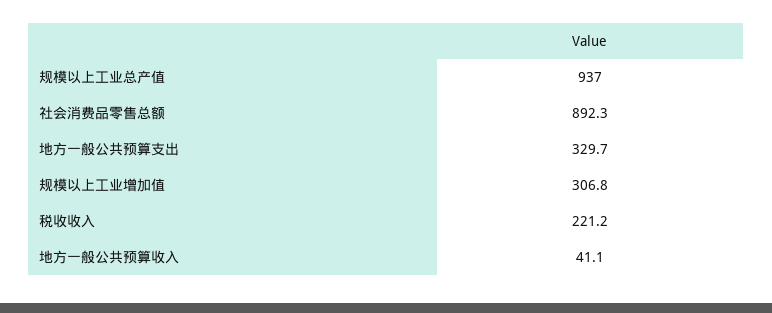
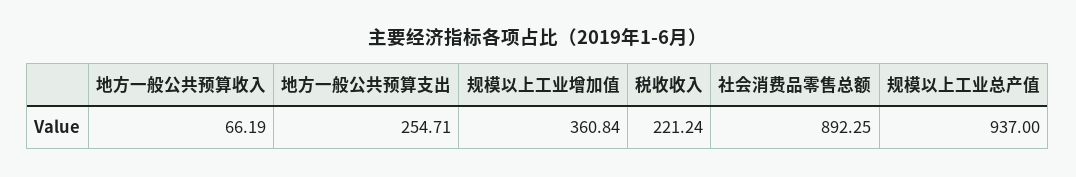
地方一般公共预算支出: 329.7 -> 254.71
规模以上工业增加值: 306.8 -> 360.84
地方一般公共预算收入: 41.1 -> 66.19

